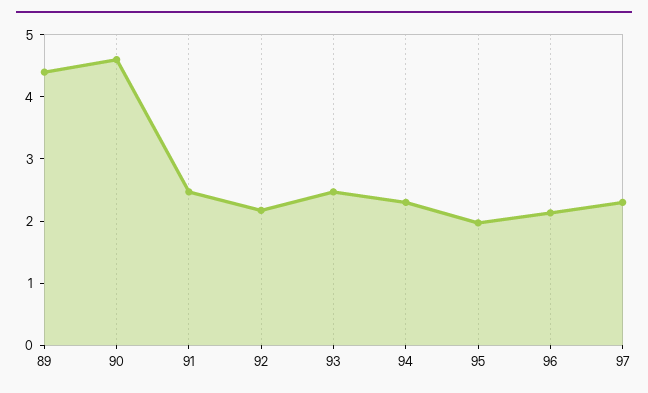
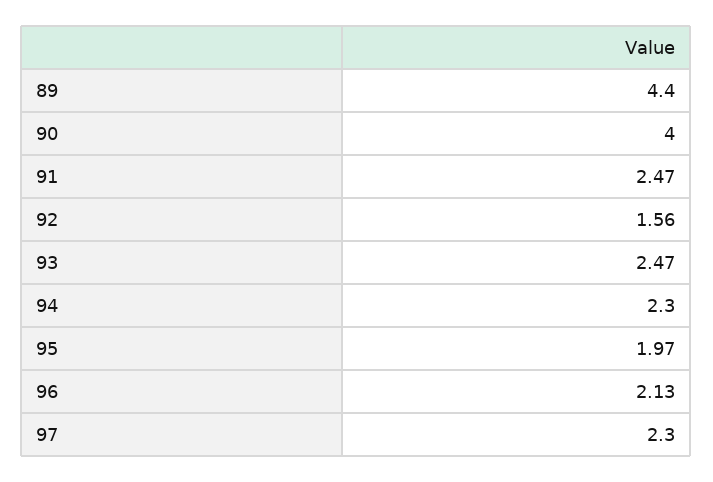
90: 4.6 -> 4
92: 2.2 -> 1.56

